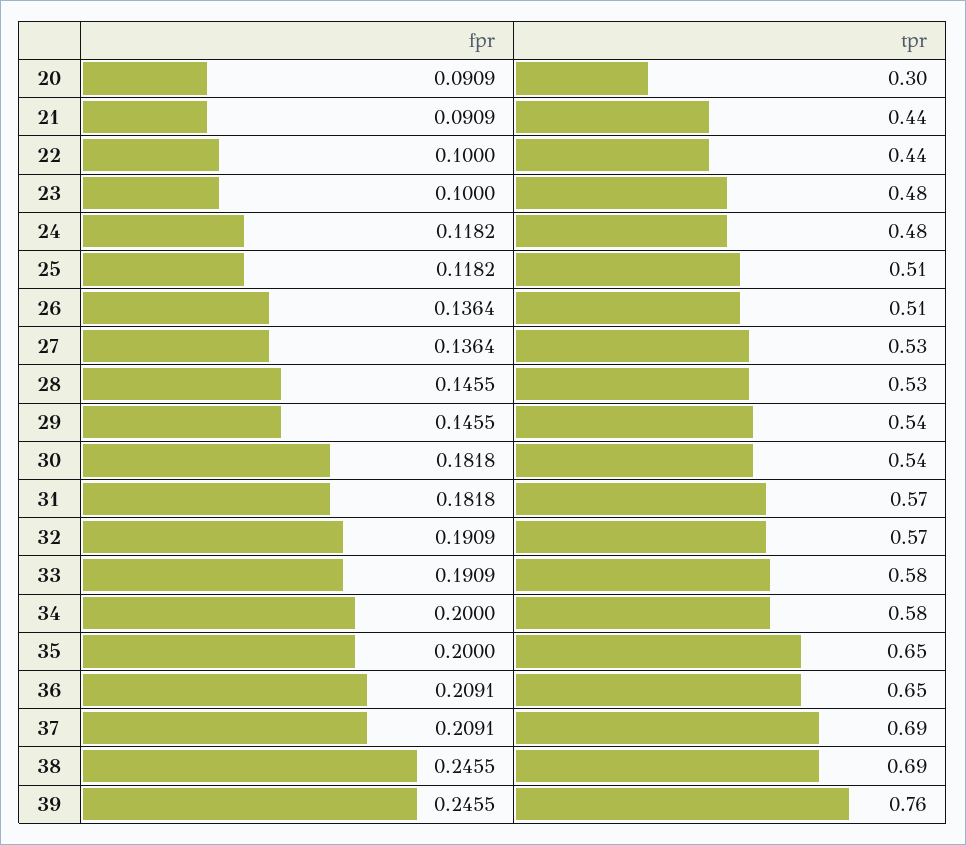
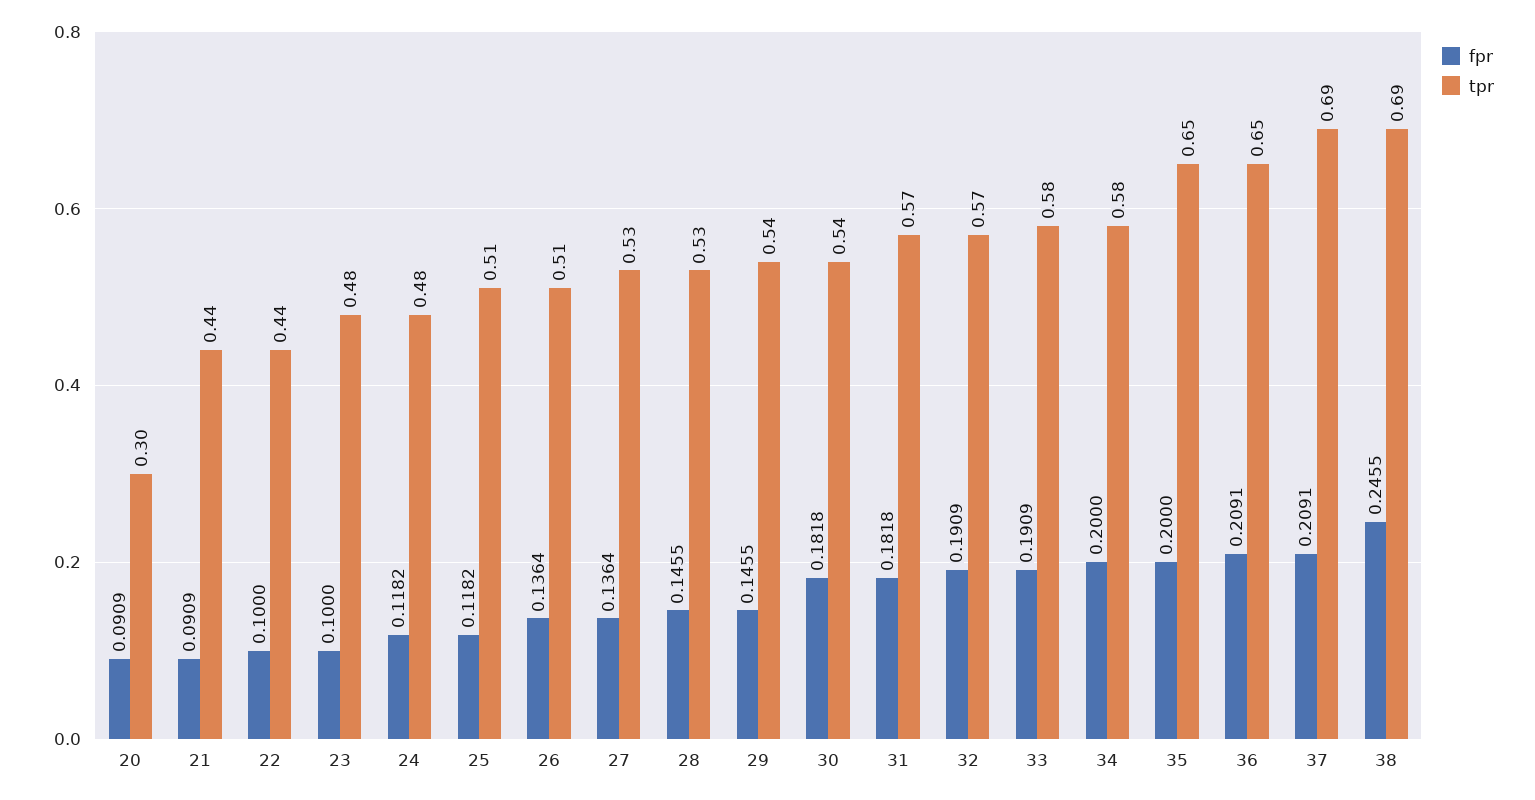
fpr, 39: 0.2455 -> none
tpr, 39: 0.76 -> none

